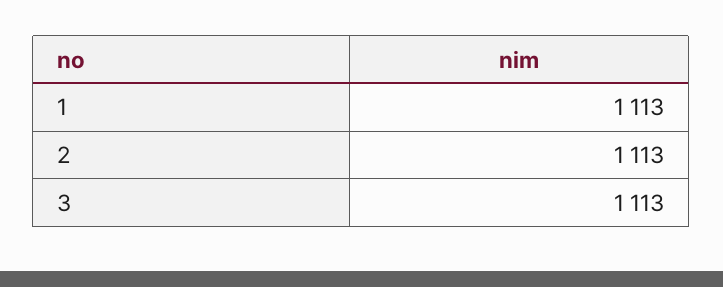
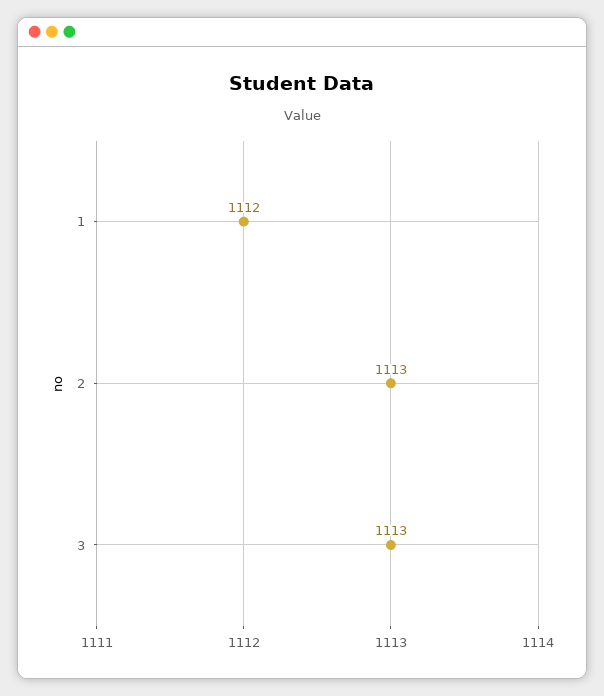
1: 1113 -> 1112

